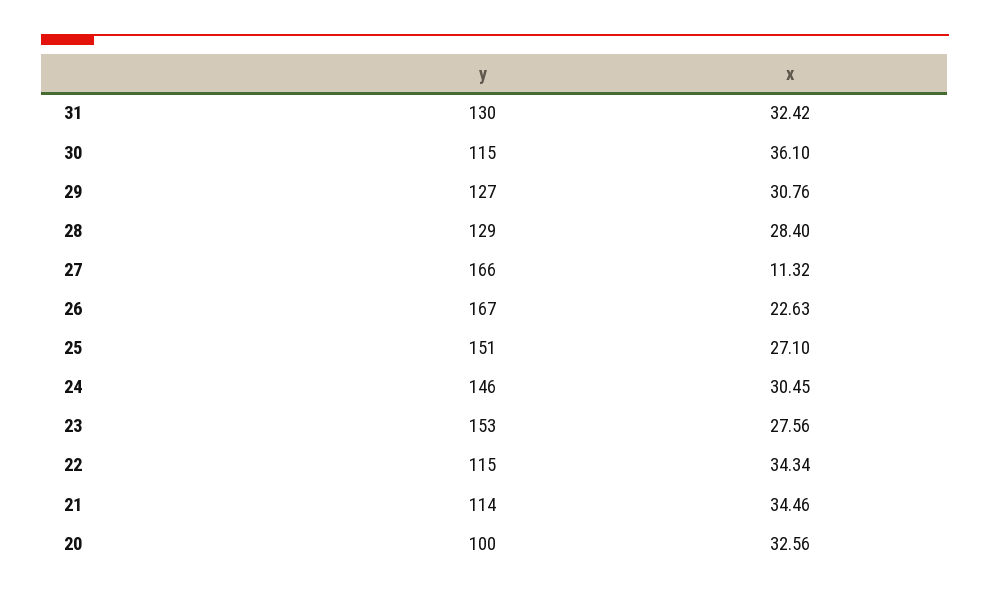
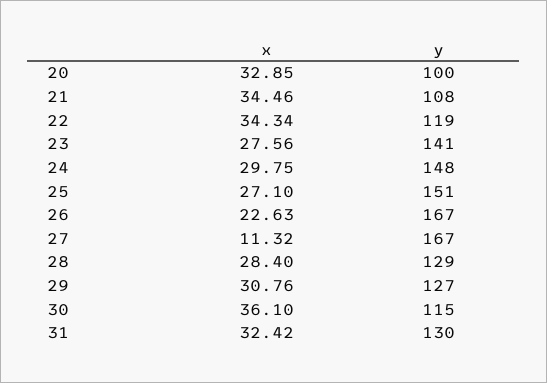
y, 27: 166 -> 167
y, 24: 146 -> 148
x, 24: 30.45 -> 29.75
y, 23: 153 -> 141
y, 22: 115 -> 119
y, 21: 114 -> 108
x, 20: 32.56 -> 32.85

